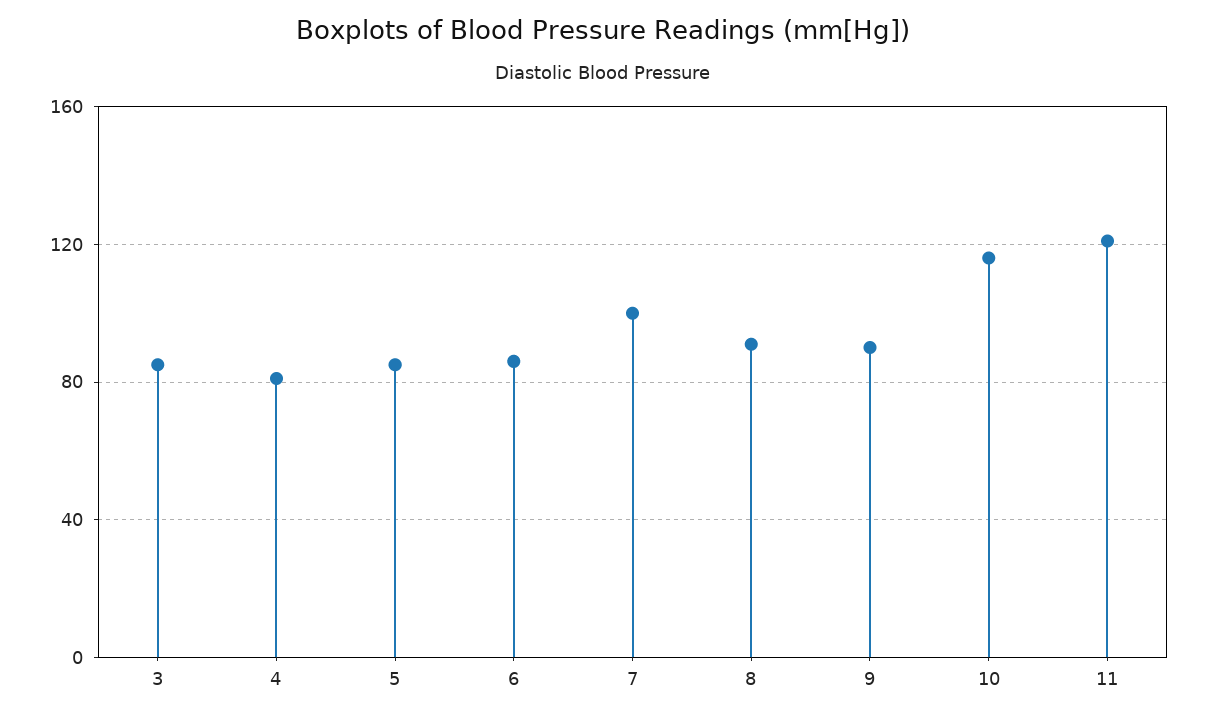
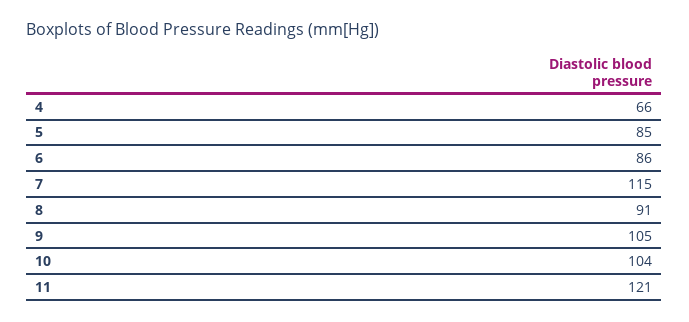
3: 85 -> none
4: 80 -> 66
7: 100 -> 115
9: 90 -> 105
10: 115 -> 104

